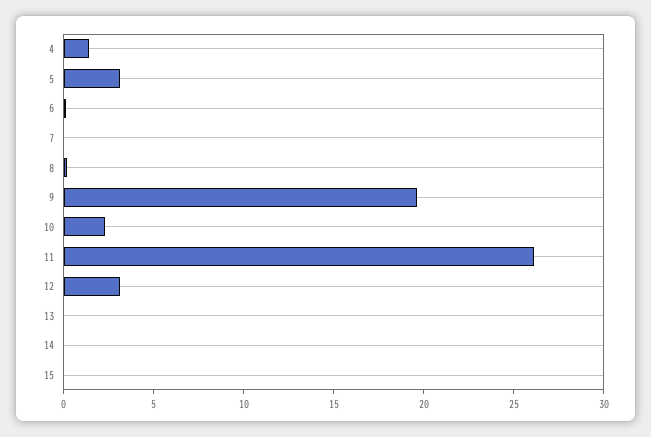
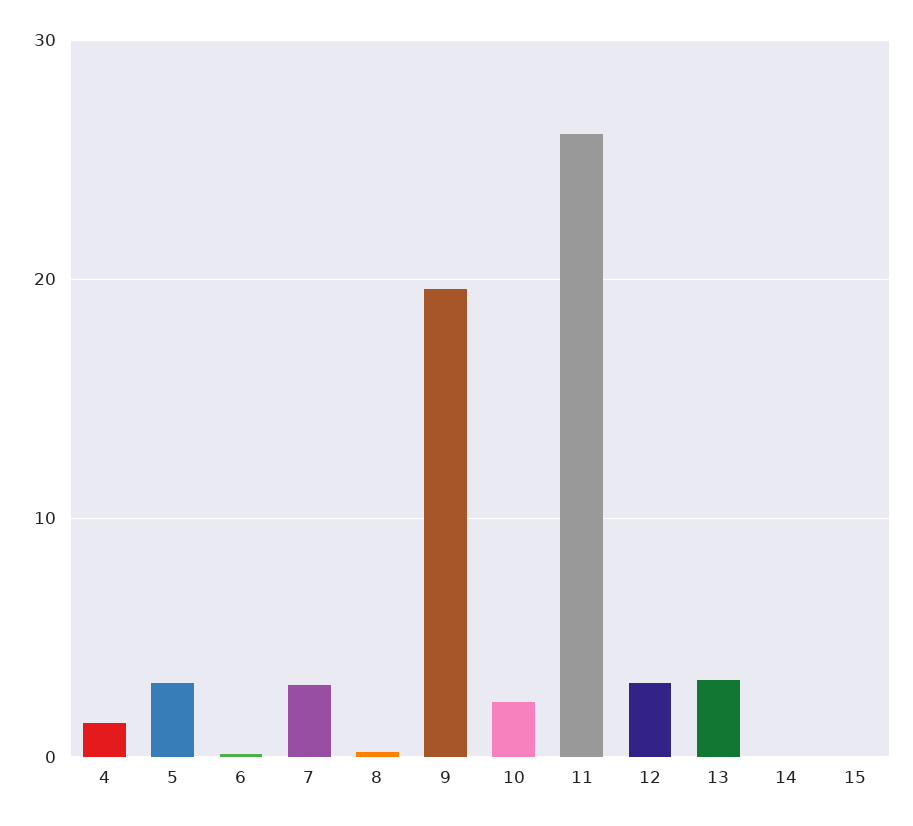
7: 0 -> 3
13: 0 -> 3

